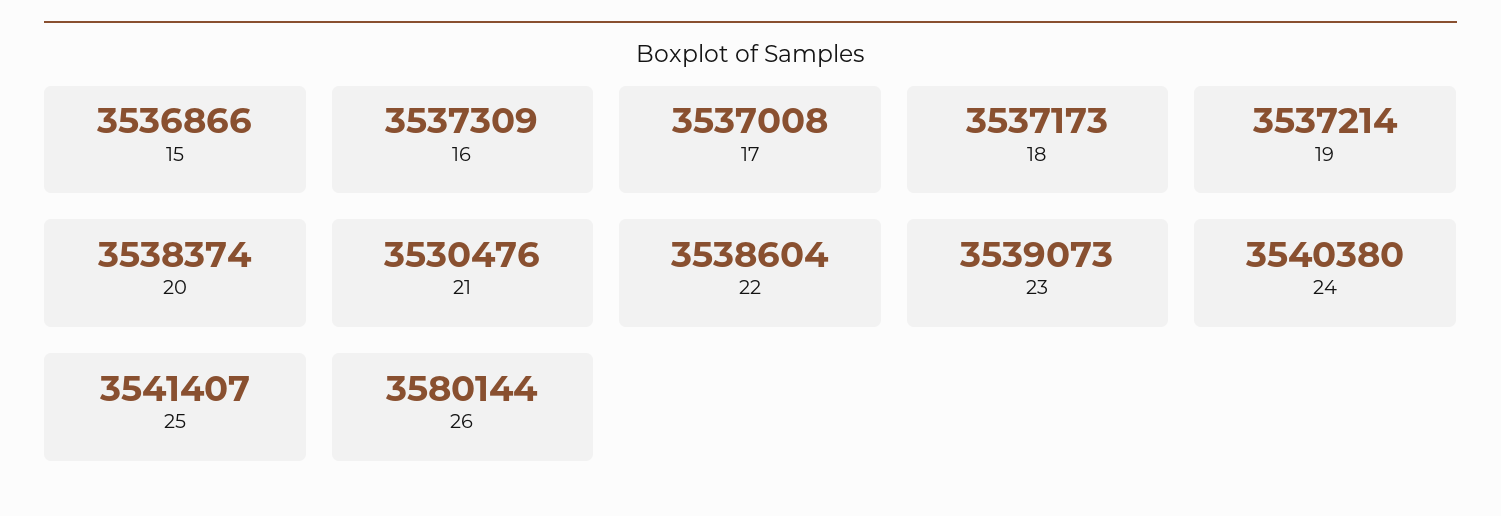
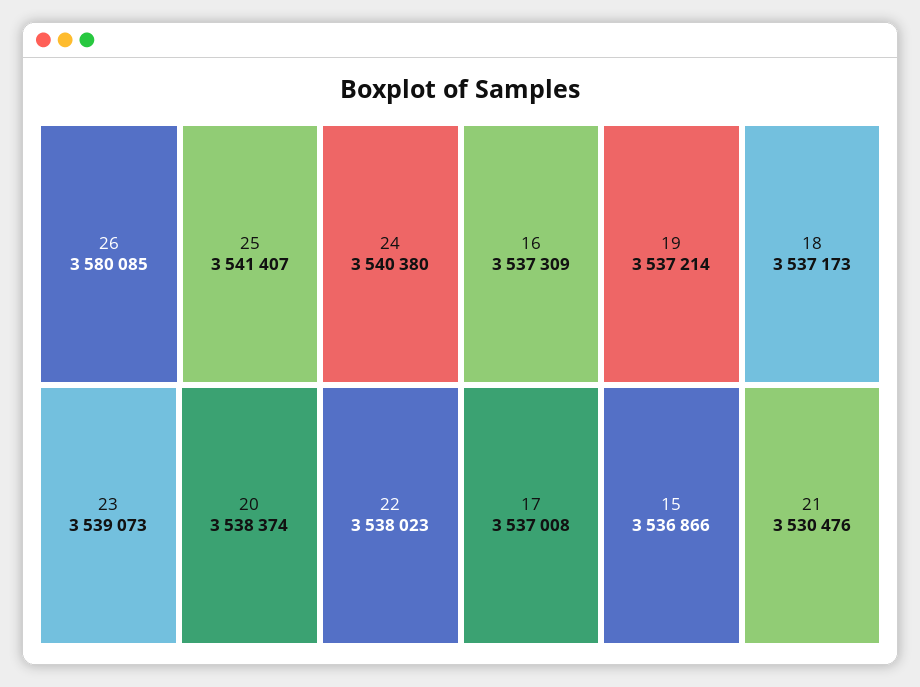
22: 3538604 -> 3538023
26: 3580144 -> 3580085

